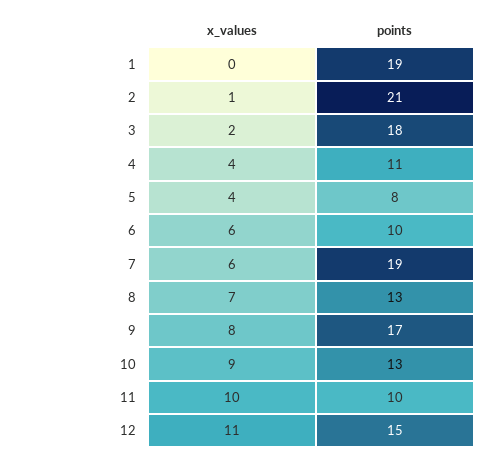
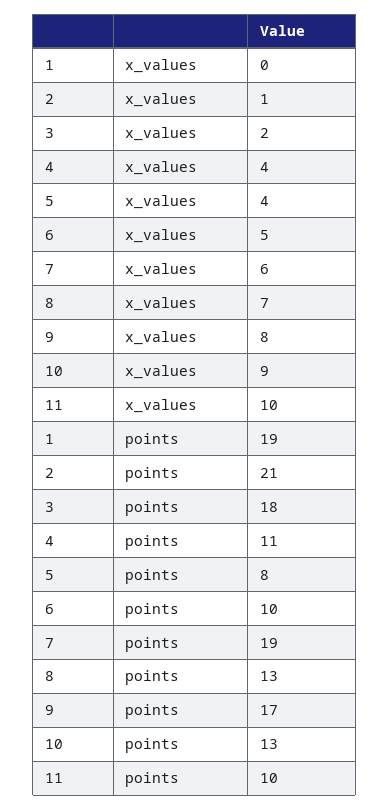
x_values, 6: 6 -> 5
x_values, 12: 11 -> none
points, 12: 15 -> none

